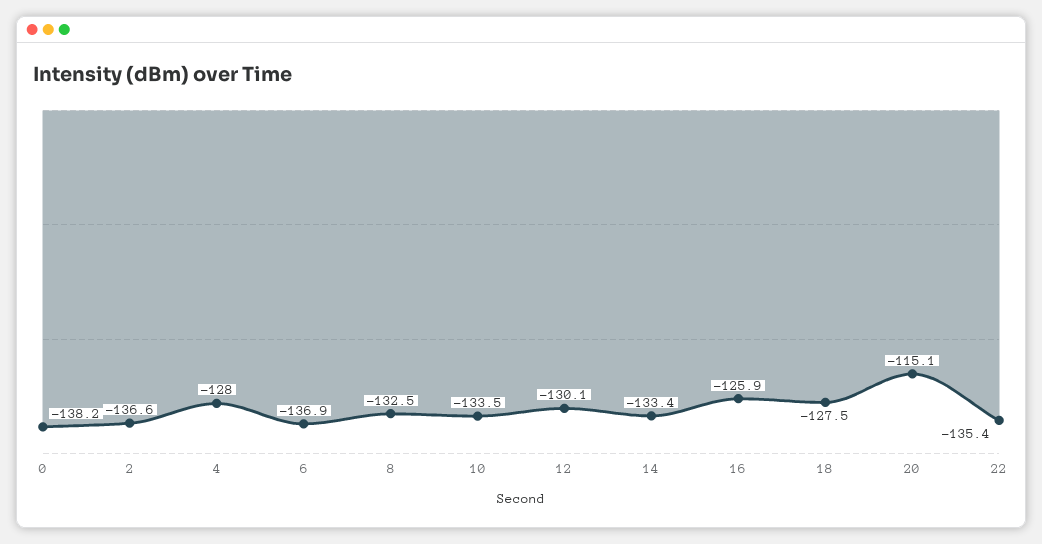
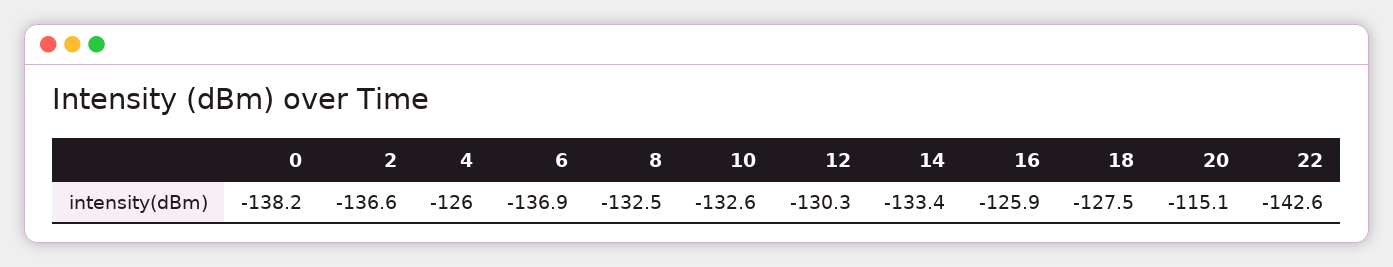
4: -128 -> -126
10: -133.5 -> -132.6
12: -130.1 -> -130.3
22: -135.4 -> -142.6

